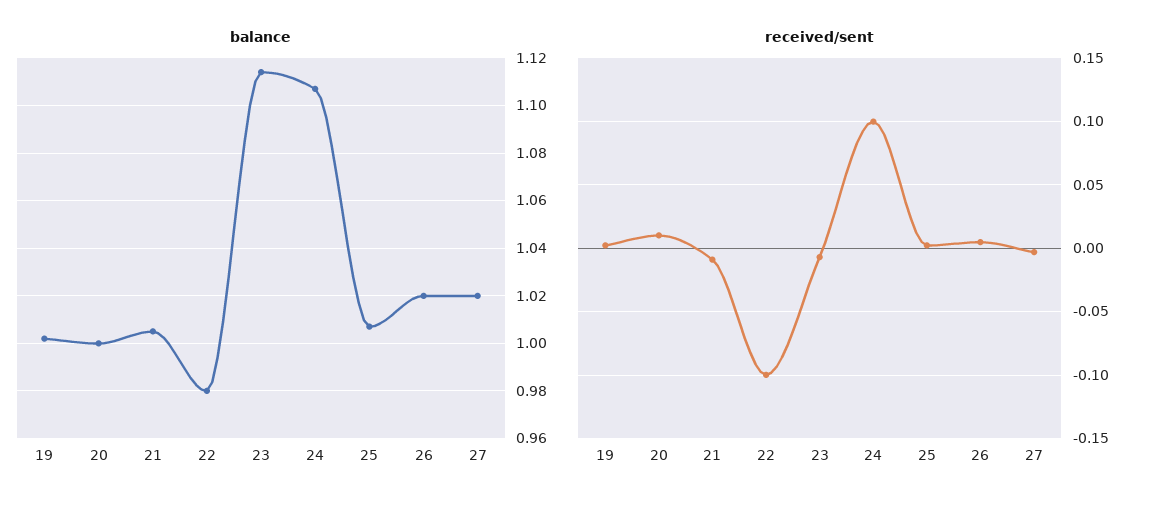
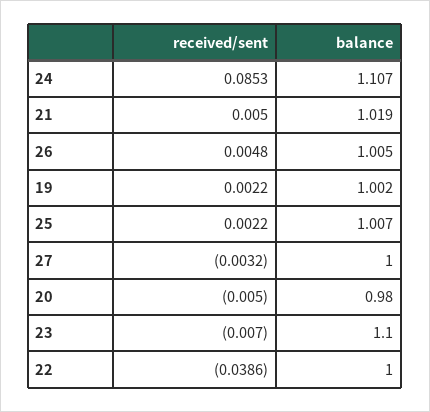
balance, 20: 1 -> 0.98
balance, 21: 1.005 -> 1.019
balance, 22: 0.98 -> 1
balance, 23: 1.115 -> 1.1
balance, 26: 1.02 -> 1.005
balance, 27: 1.02 -> 1
received/sent, 20: 0.01 -> -0.005
received/sent, 21: -0.01 -> 0.005
received/sent, 22: -0.1 -> -0.0386
received/sent, 24: 0.1 -> 0.0853

